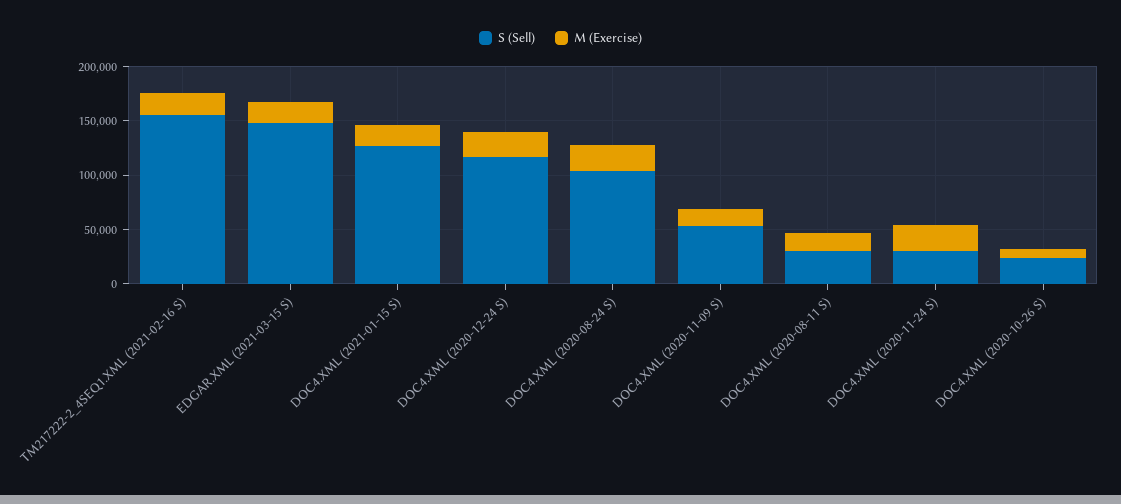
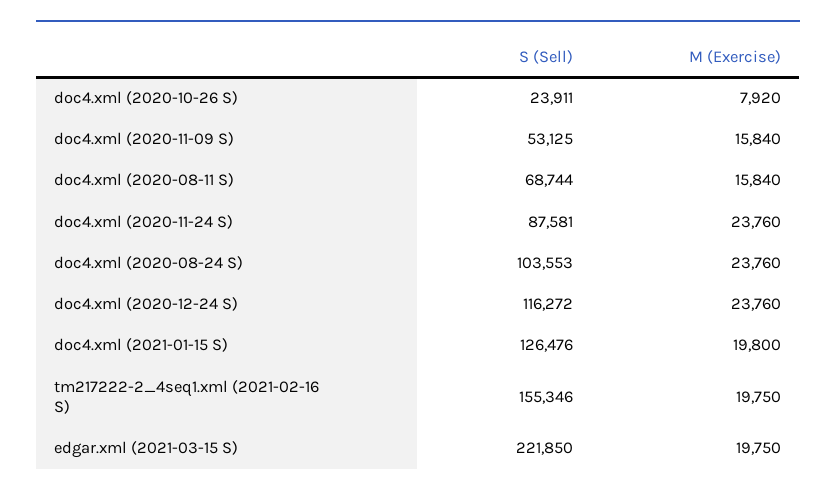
S (Sell), EDGAR.XML (2021-03-15 S): 150000 -> 221850
S (Sell), DOC4.XML (2020-08-11 S): 30000 -> 68744
S (Sell), DOC4.XML (2020-11-24 S): 30000 -> 87581

